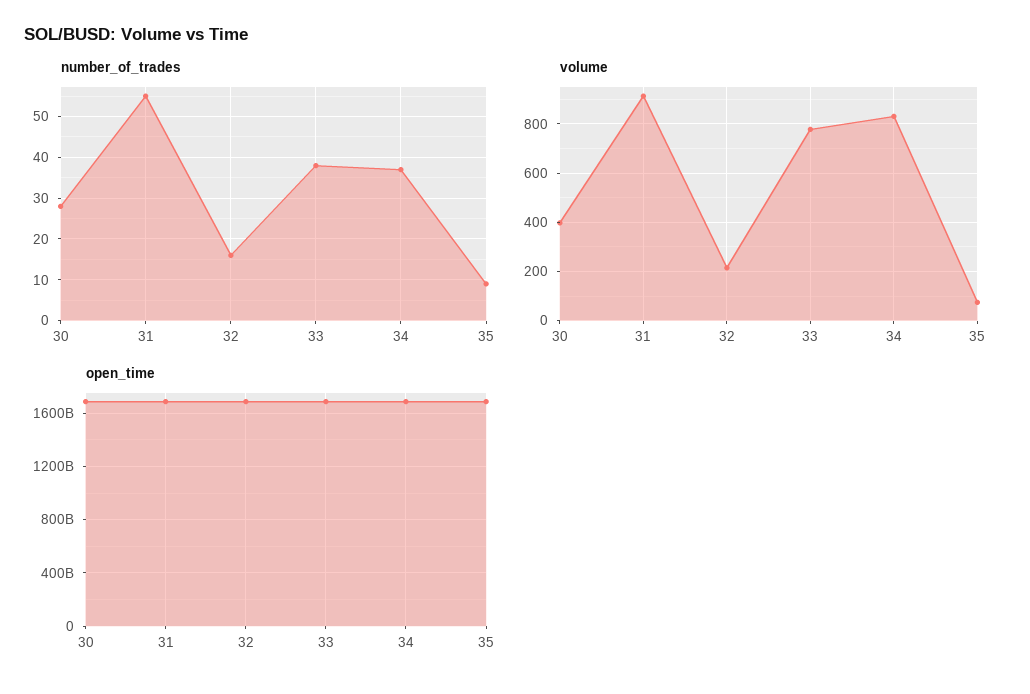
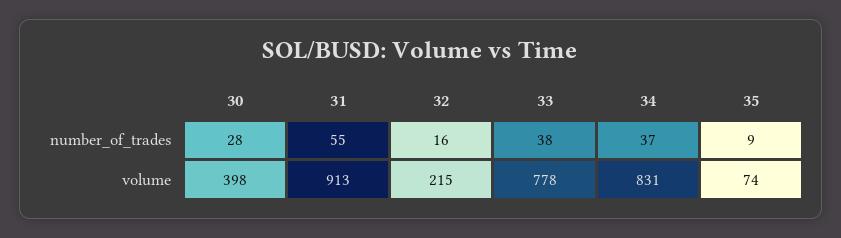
open_time, 30: 1700000000000 -> none
open_time, 31: 1700000000000 -> none
open_time, 32: 1700000000000 -> none
open_time, 33: 1700000000000 -> none
open_time, 34: 1700000000000 -> none
open_time, 35: 1700000000000 -> none

